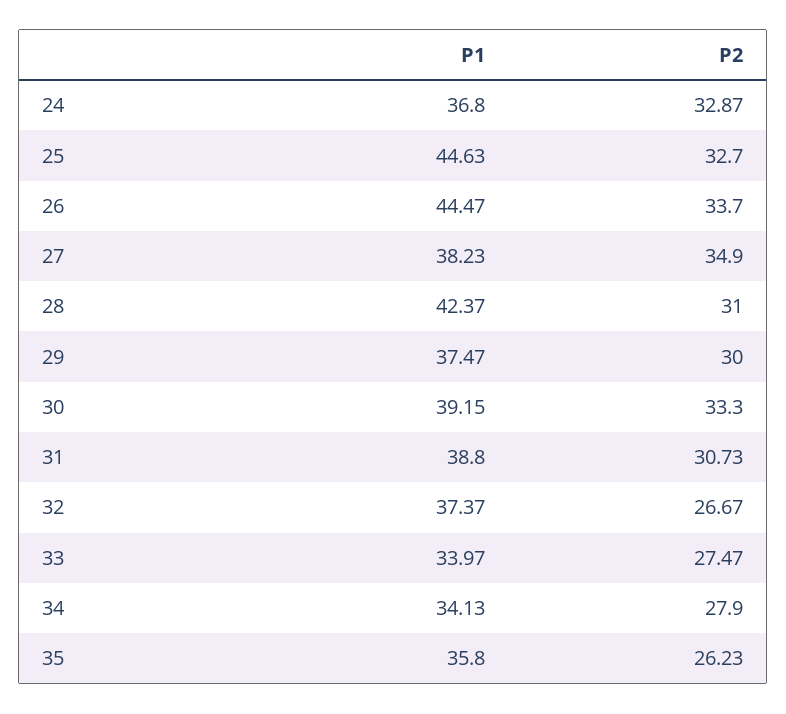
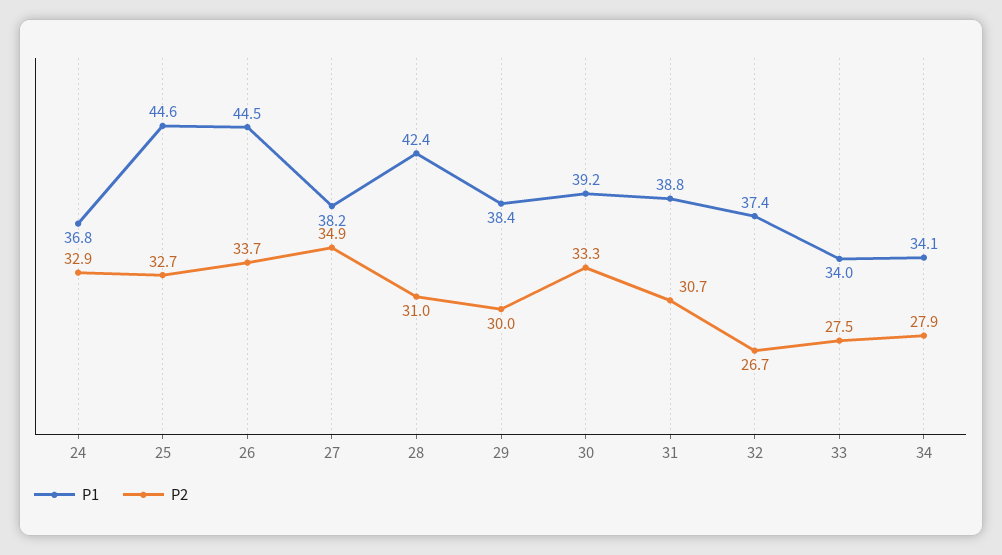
P1, 29: 37.47 -> 38.4
P1, 35: 35.8 -> none
P2, 35: 26.23 -> none

